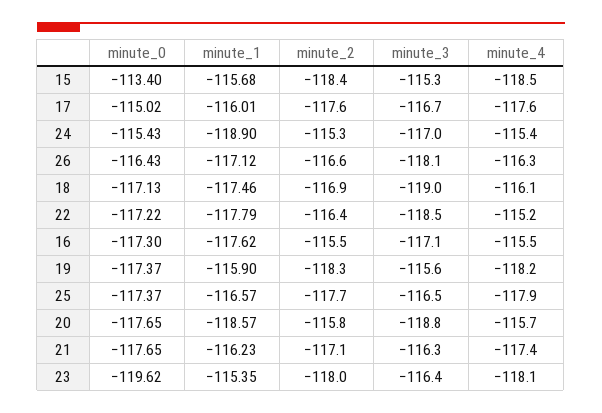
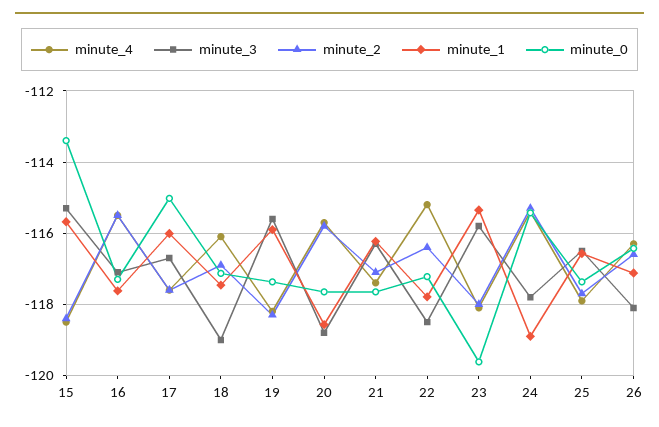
minute_3, 24: -117 -> -117.8
minute_3, 23: -116.4 -> -115.8

